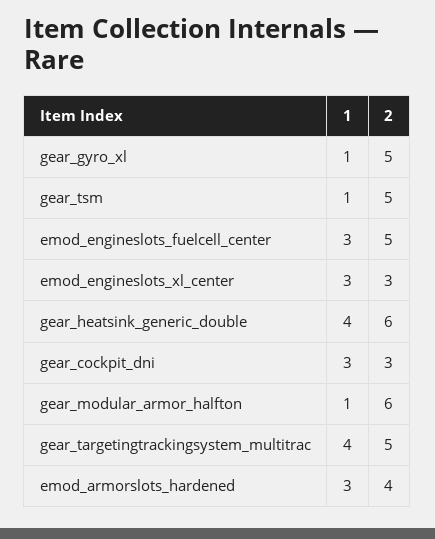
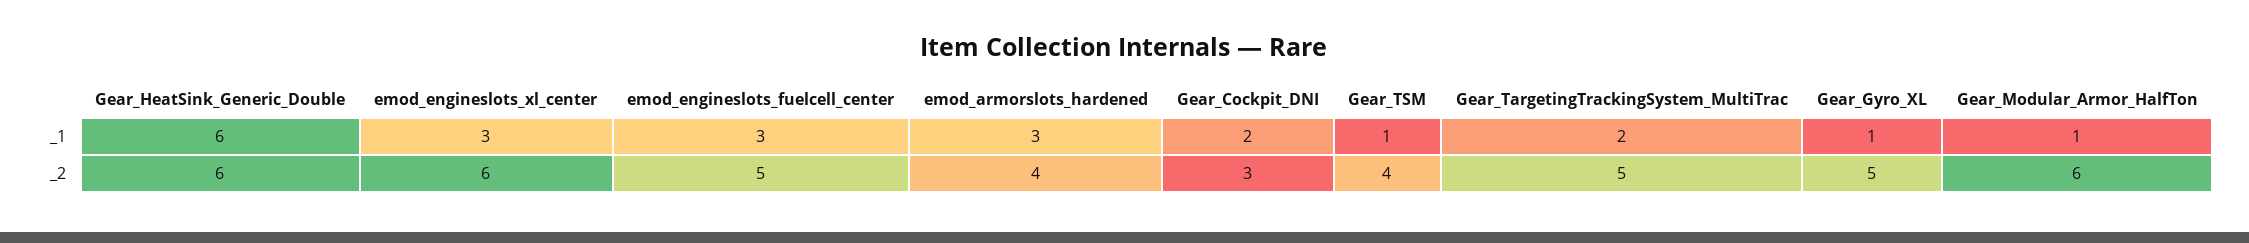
2, gear_tsm: 5 -> 4
2, emod_engineslots_xl_center: 3 -> 6
1, gear_heatsink_generic_double: 4 -> 6
1, gear_cockpit_dni: 3 -> 2
1, gear_targetingtrackingsystem_multitrac: 4 -> 2

